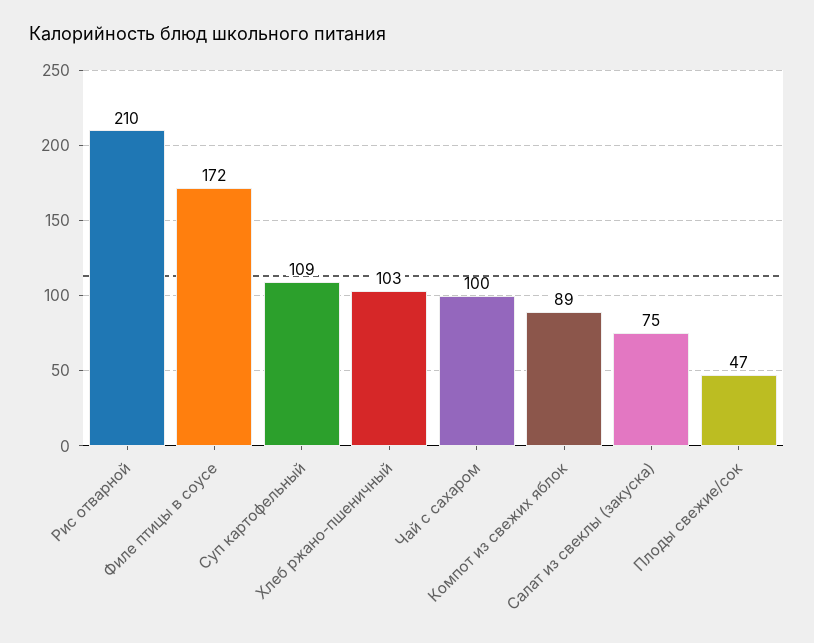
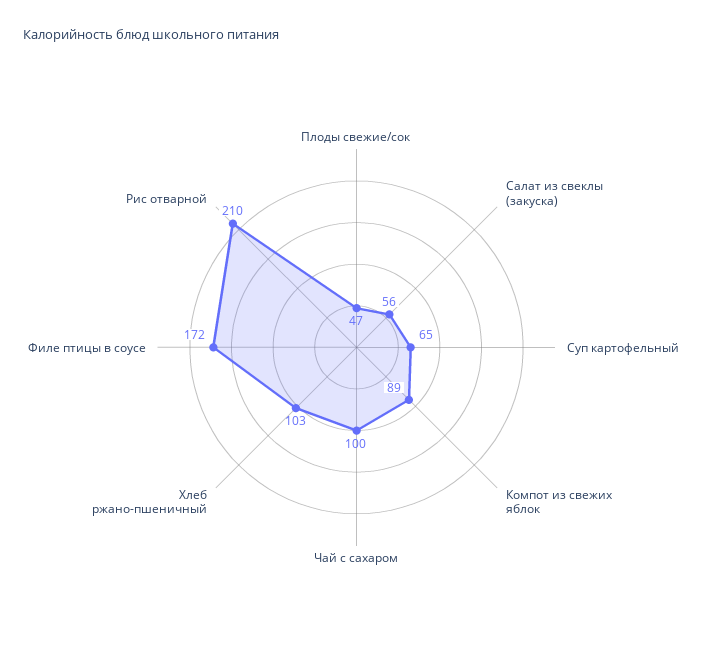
Суп картофельный: 109 -> 65
Салат из свеклы (закуска): 75 -> 56

